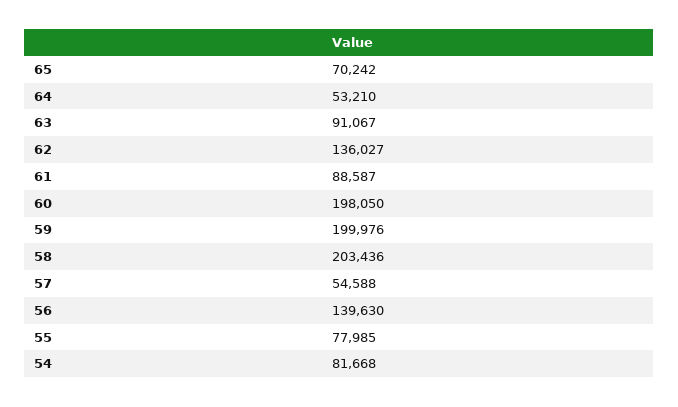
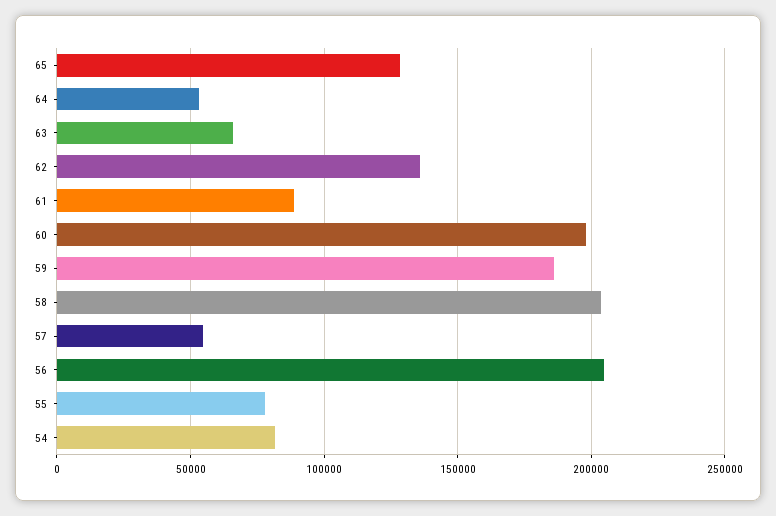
65: 70242 -> 130000
63: 91067 -> 65000
59: 199976 -> 185000
56: 139630 -> 205000

